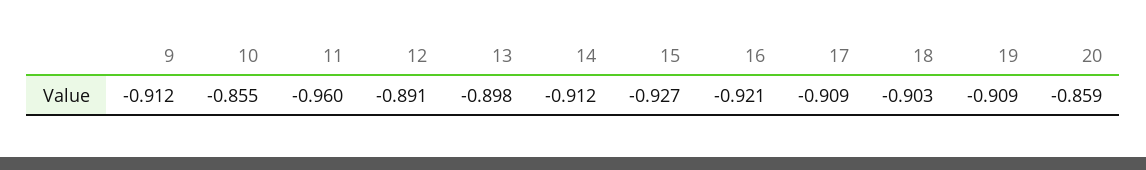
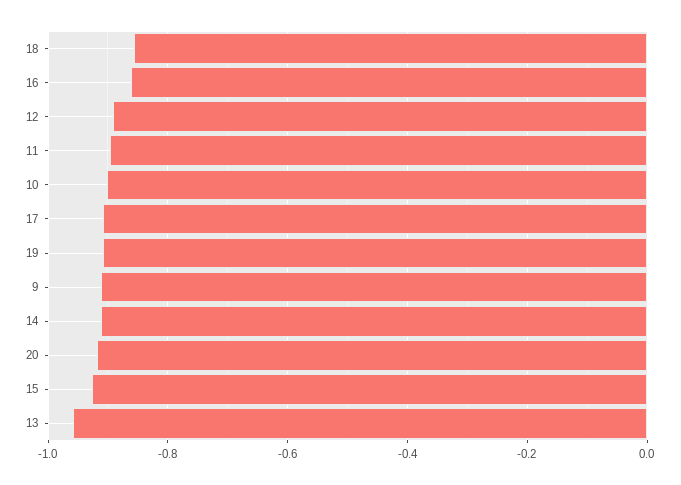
10: -0.855 -> -0.9
11: -0.96 -> -0.9
13: -0.898 -> -0.96
16: -0.921 -> -0.86
18: -0.903 -> -0.86
20: -0.859 -> -0.92

